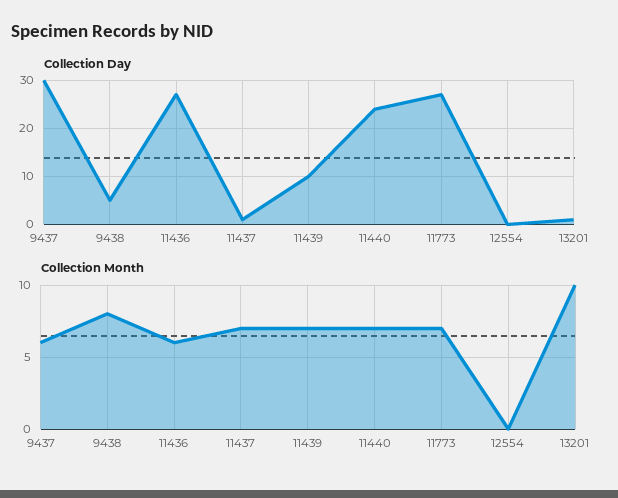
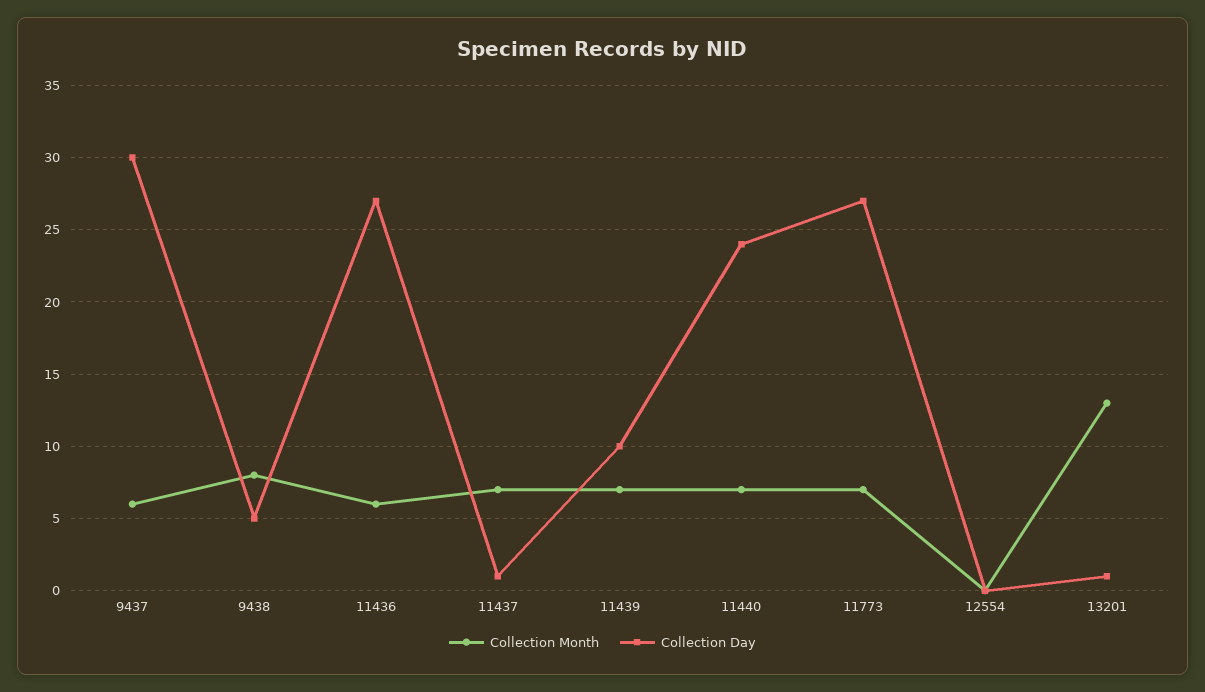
Collection Month, 13201: 10 -> 13

